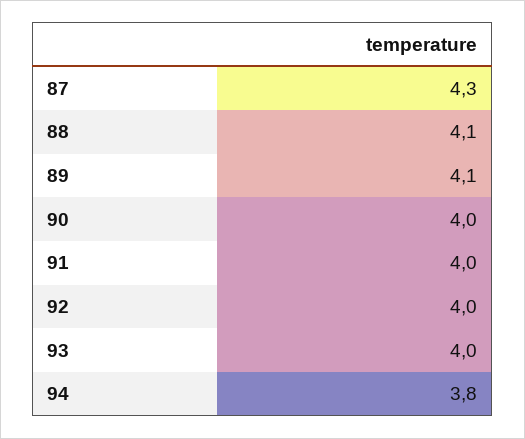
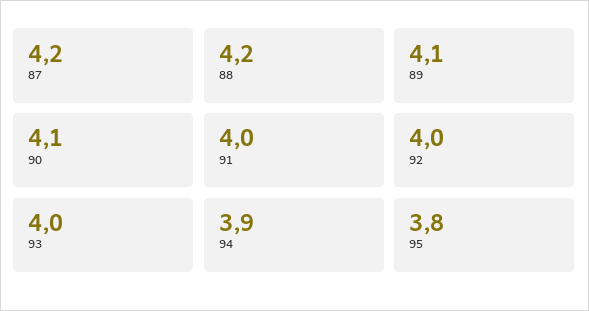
87: 4.3 -> 4.2
88: 4.1 -> 4.2
90: 4 -> 4.1
94: 3.8 -> 3.9
95: none -> 3.8

